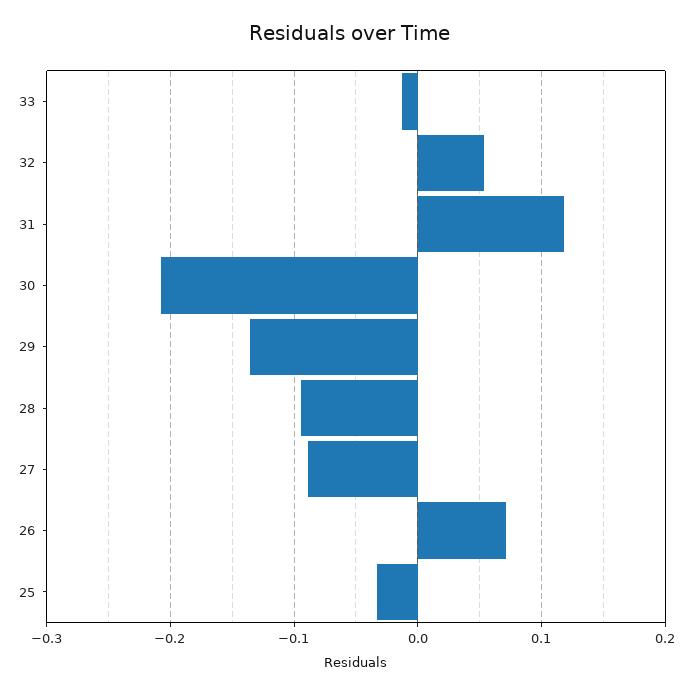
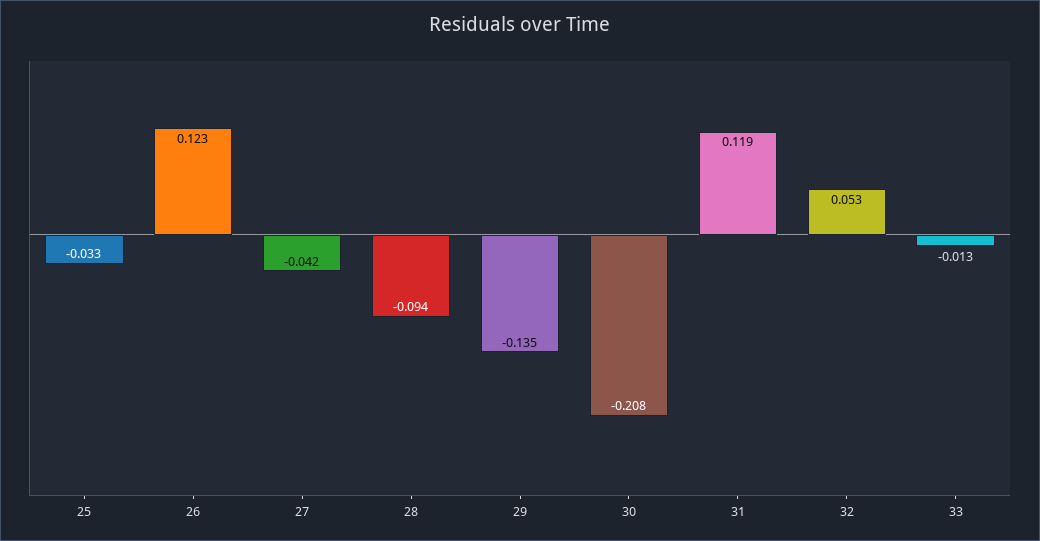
27: -0.09 -> -0.042
26: 0.07 -> 0.123

